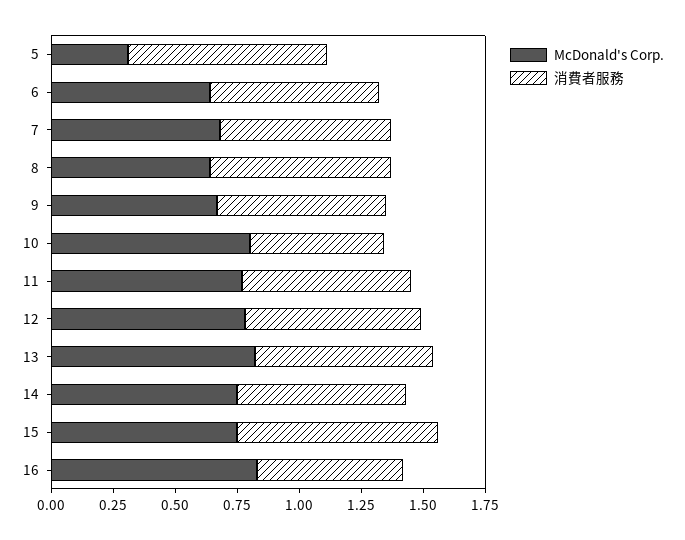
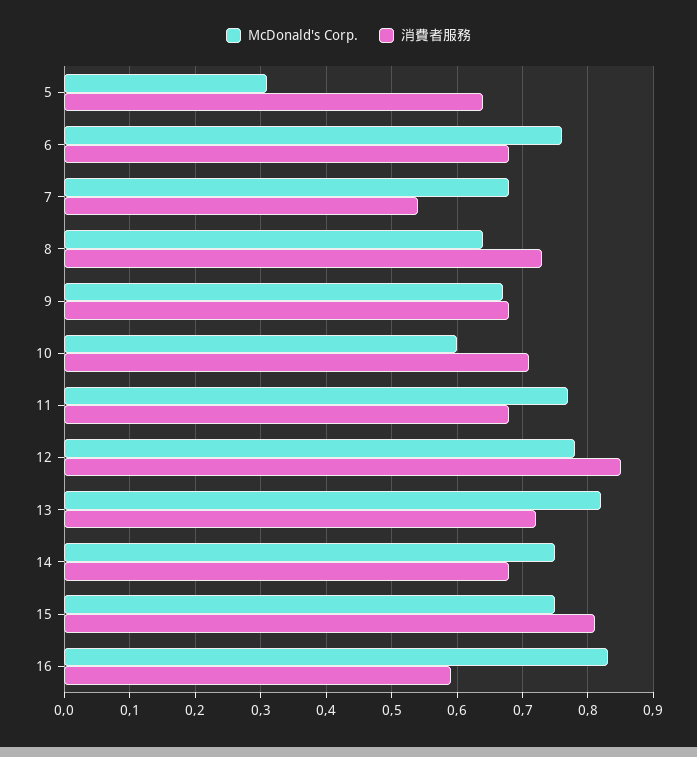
消費者服務, 5: 0.8 -> 0.64
McDonald's Corp., 6: 0.65 -> 0.76
消費者服務, 7: 0.7 -> 0.54
McDonald's Corp., 10: 0.8 -> 0.6
消費者服務, 10: 0.55 -> 0.71
消費者服務, 12: 0.7 -> 0.85

